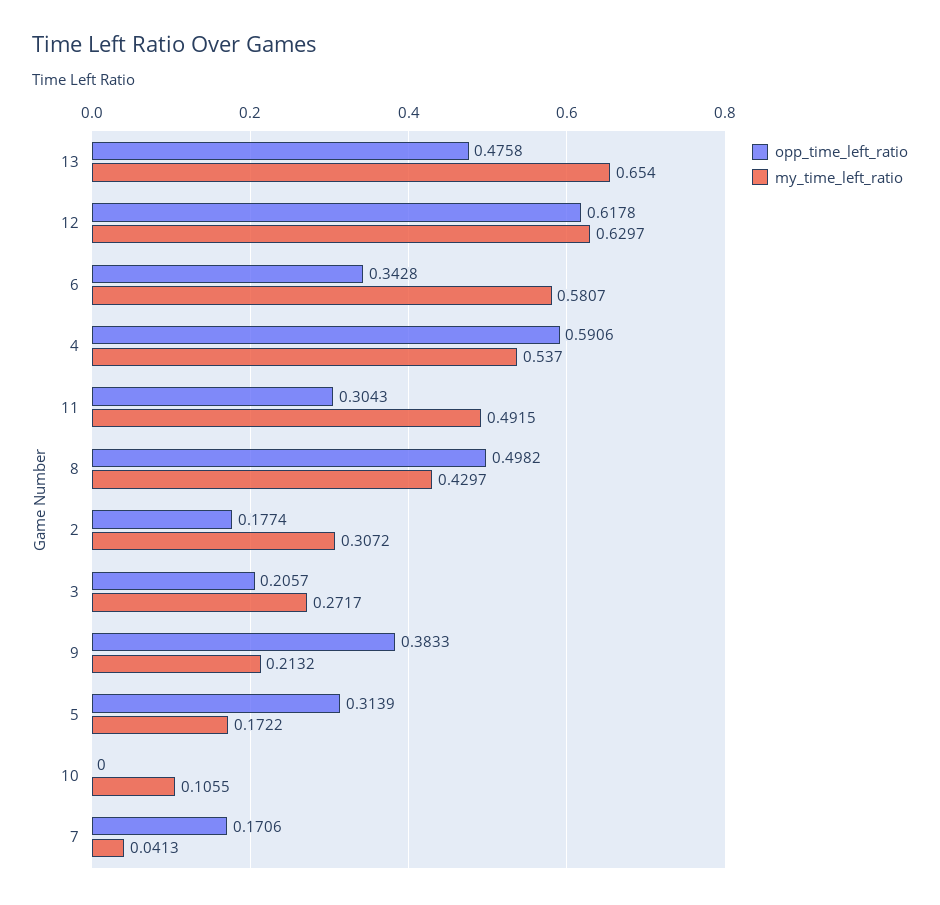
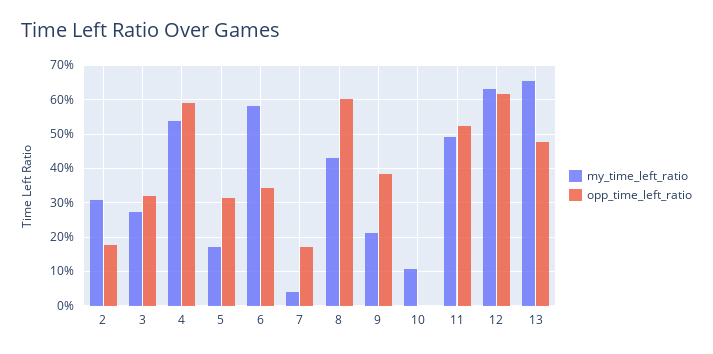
opp_time_left_ratio, 11: 0.3043 -> 0.52
opp_time_left_ratio, 8: 0.4982 -> 0.6
opp_time_left_ratio, 3: 0.2057 -> 0.32

